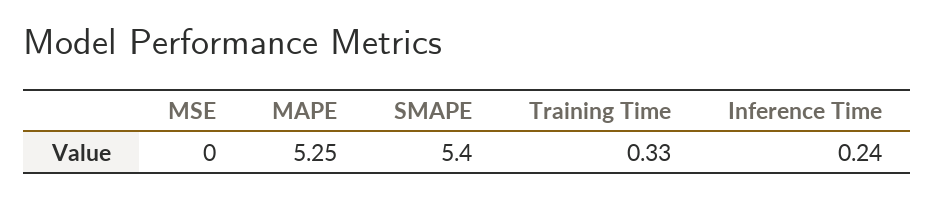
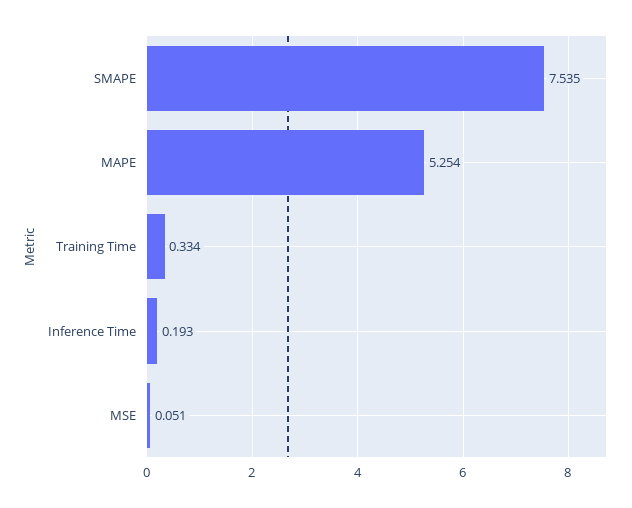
MSE: 0 -> 0.051
SMAPE: 5.4 -> 7.535
Inference Time: 0.24 -> 0.193

